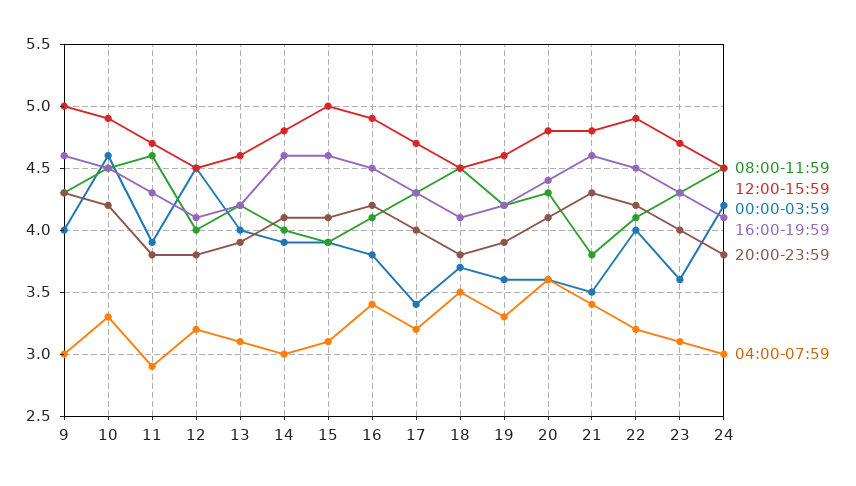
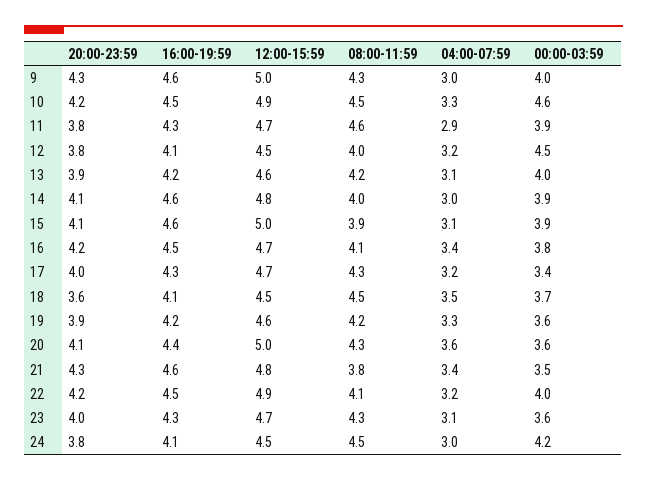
12:00-15:59, 16: 4.9 -> 4.7
20:00-23:59, 18: 3.8 -> 3.6
12:00-15:59, 20: 4.8 -> 5

